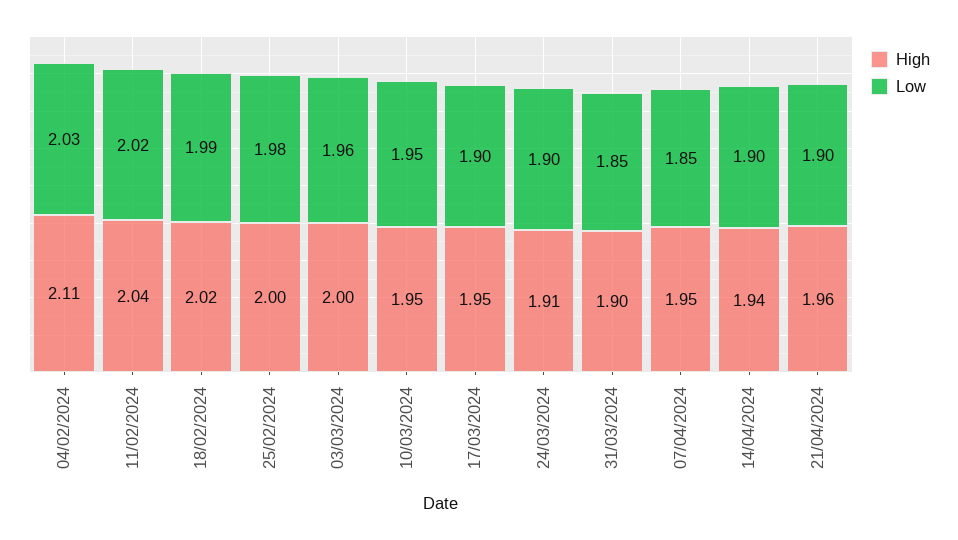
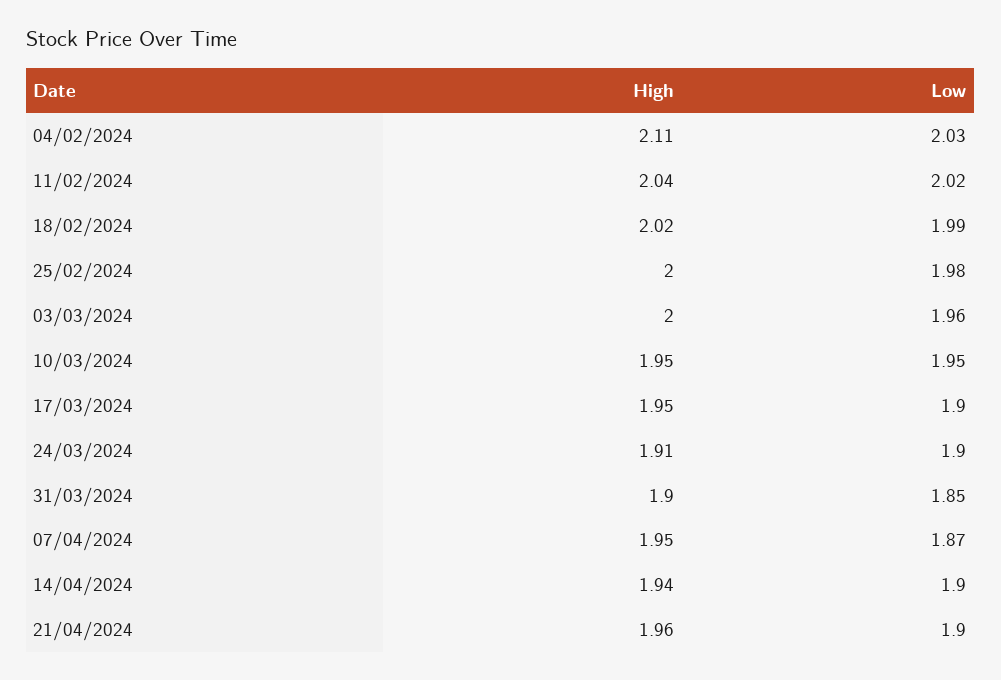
Low, 07/04/2024: 1.85 -> 1.87

